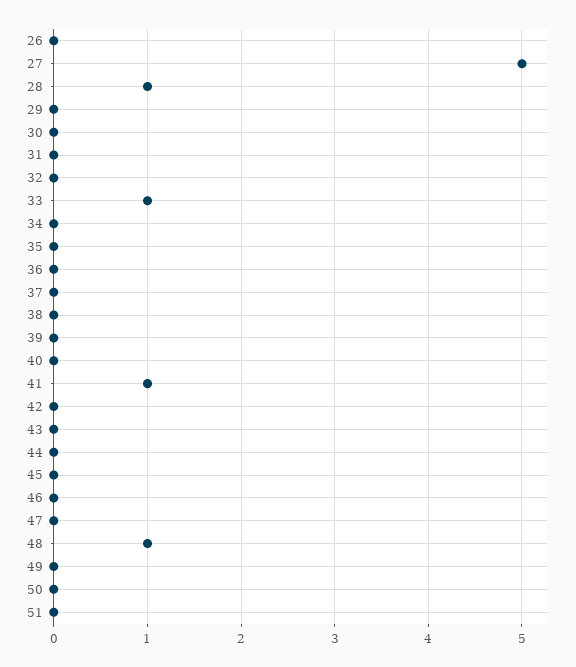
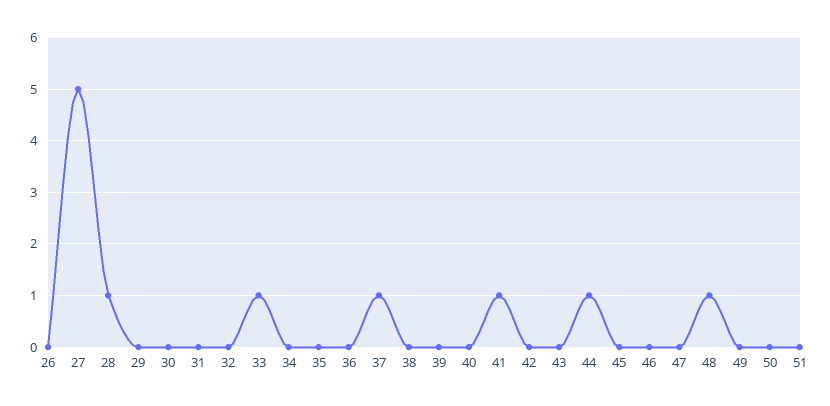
37: 0 -> 1
44: 0 -> 1

